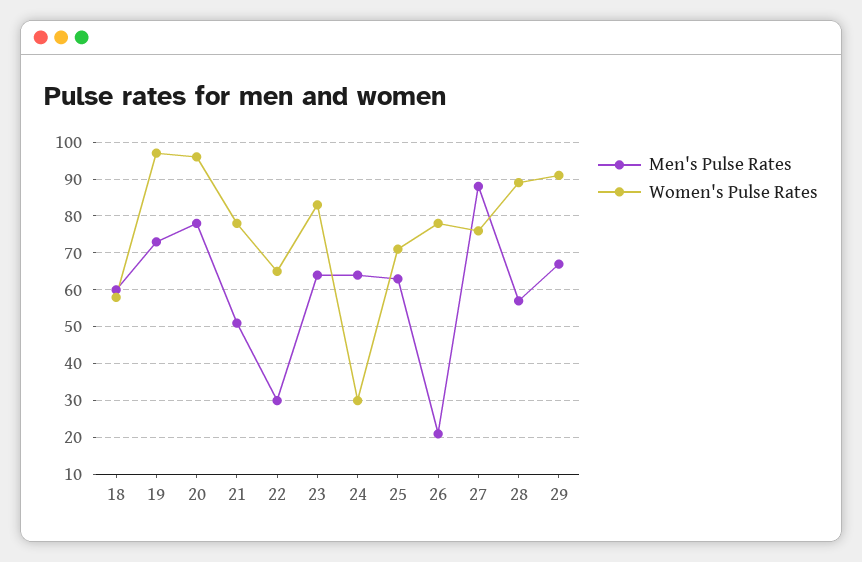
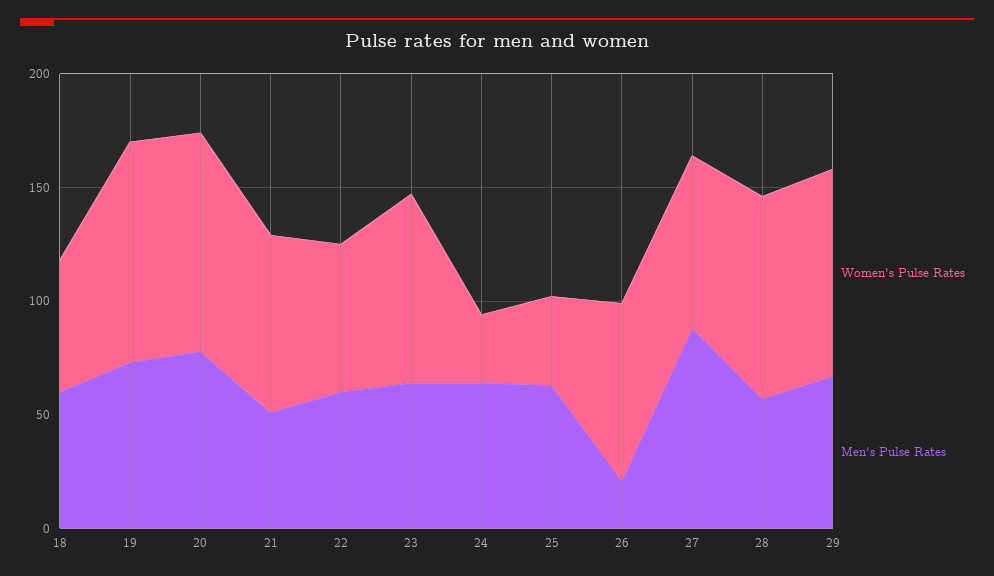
Men's Pulse Rates, 22: 30 -> 60
Women's Pulse Rates, 25: 70 -> 40

